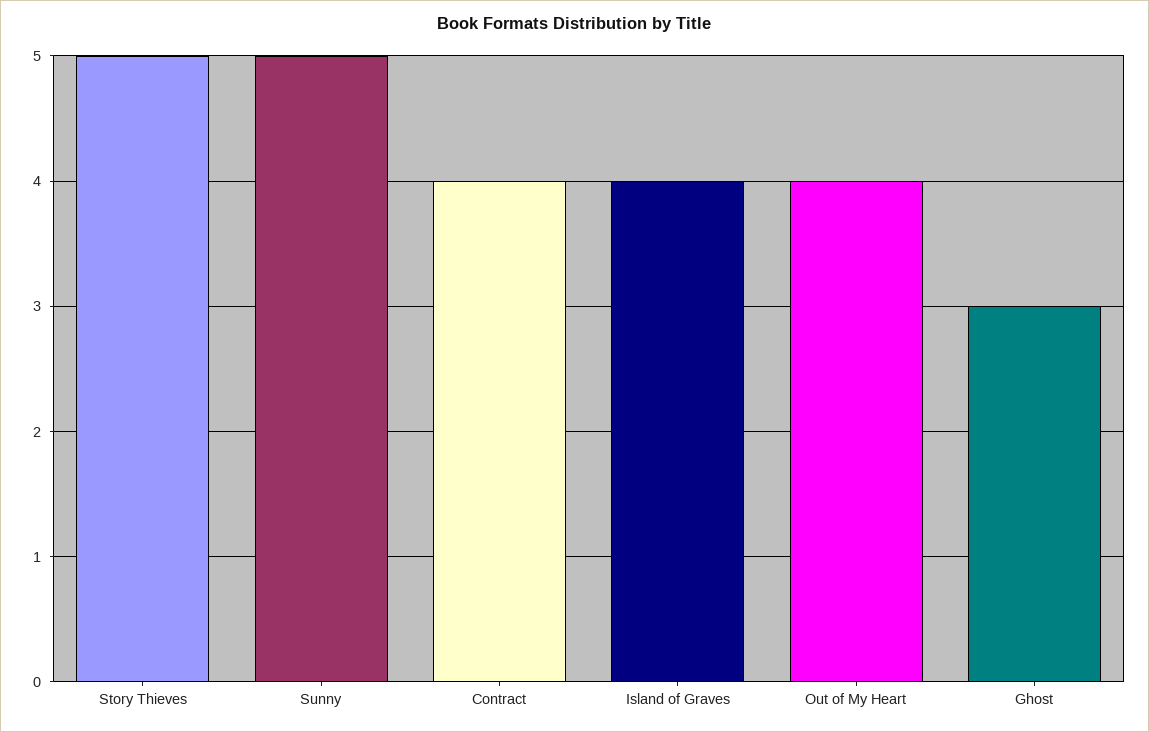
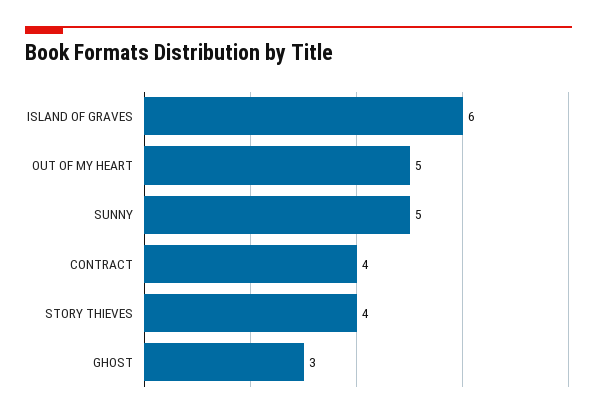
Story Thieves: 5 -> 4
Island of Graves: 4 -> 6
Out of My Heart: 4 -> 5

